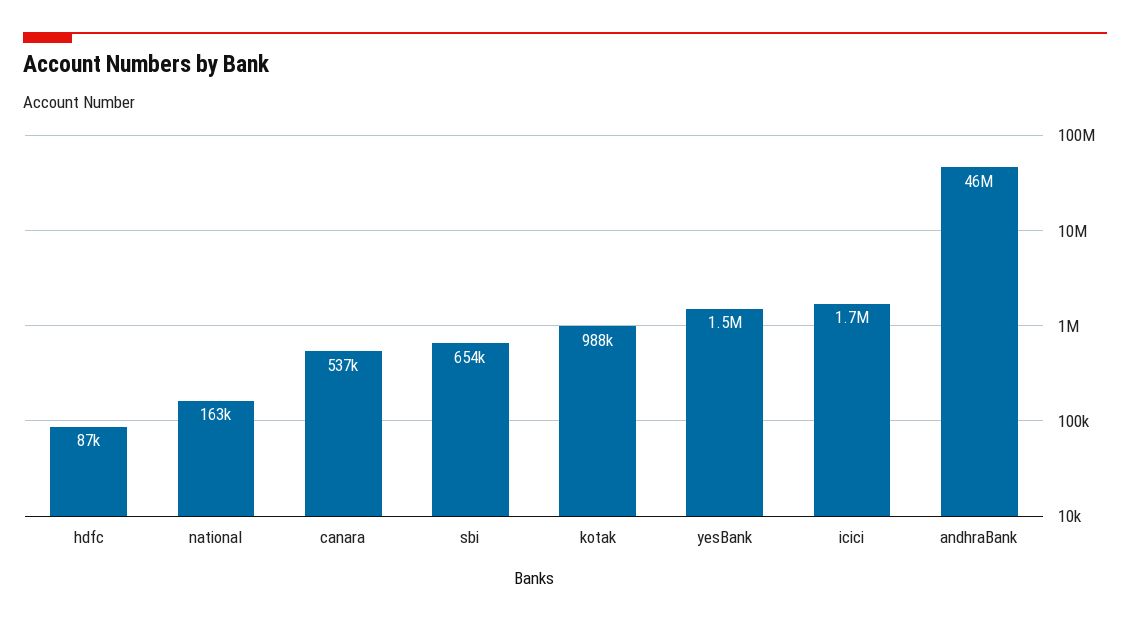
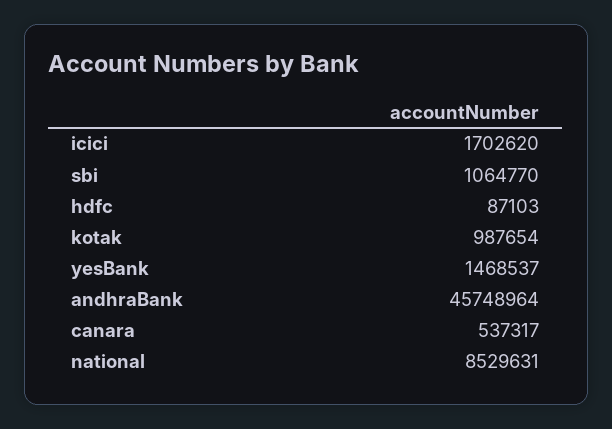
national: 163000 -> 8529631
sbi: 654000 -> 1064770

